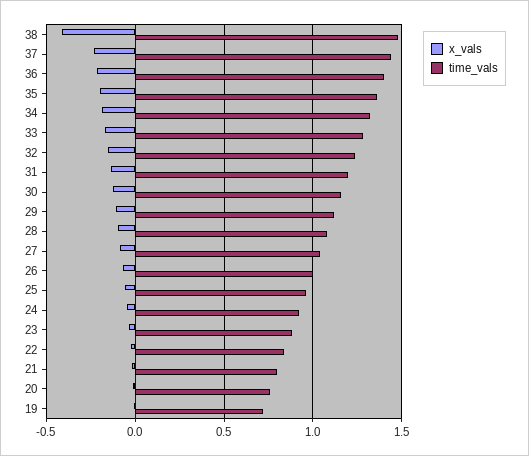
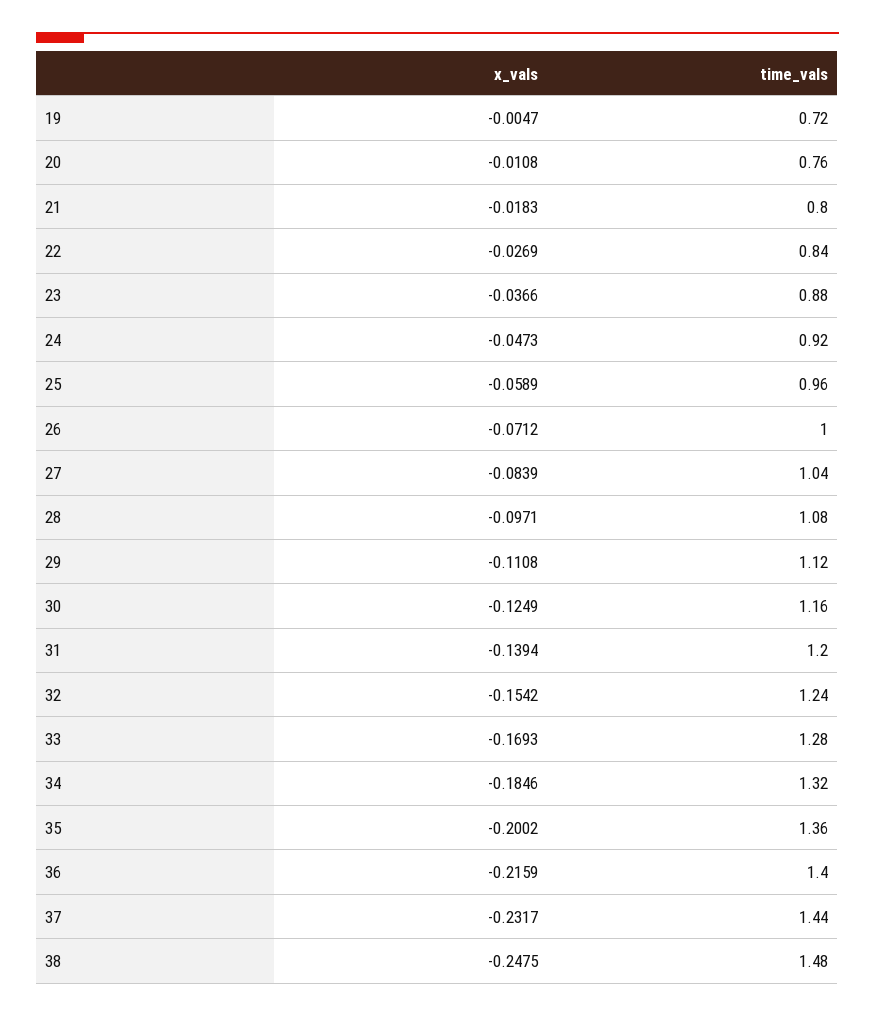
x_vals, 38: -0.4 -> -0.2475

